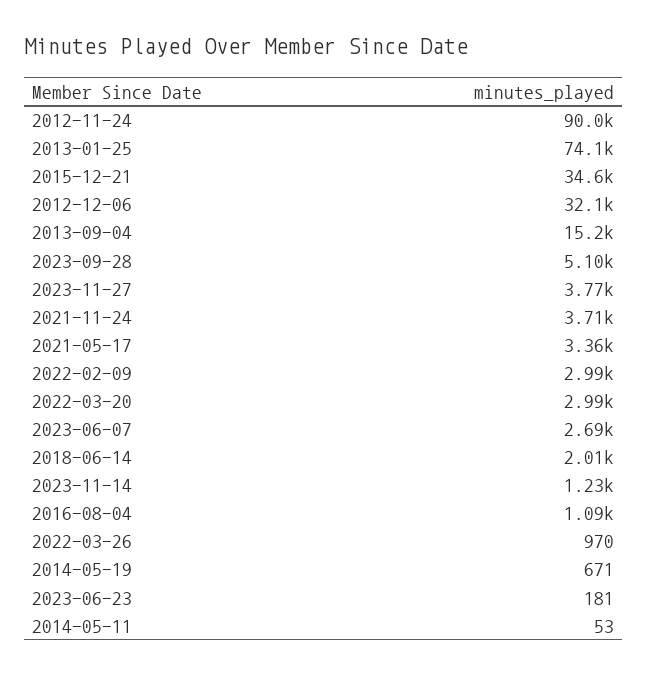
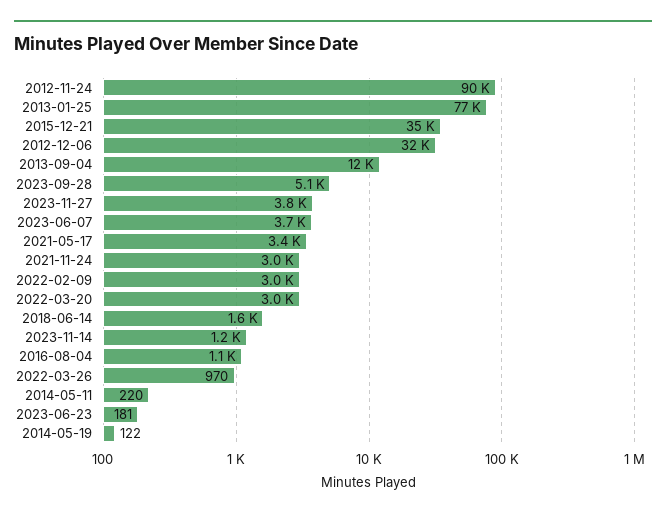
2013-01-25: 74100 -> 77000
2013-09-04: 15200 -> 12000
2021-11-24: 3710 -> 3000
2023-06-07: 2690 -> 3700
2018-06-14: 2010 -> 1600
2014-05-19: 671 -> 122
2014-05-11: 53 -> 220

